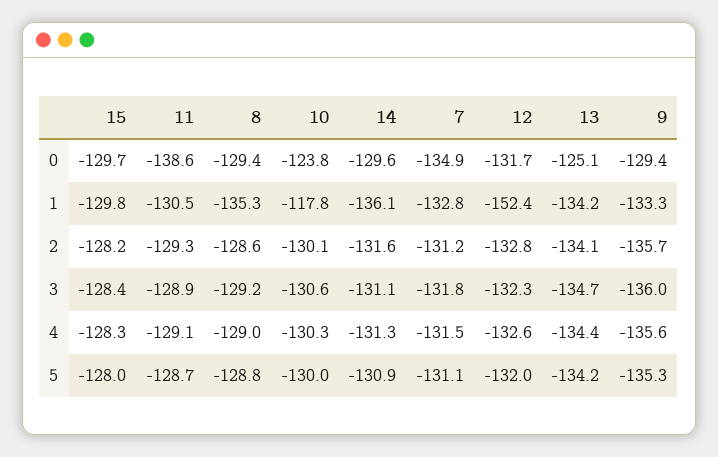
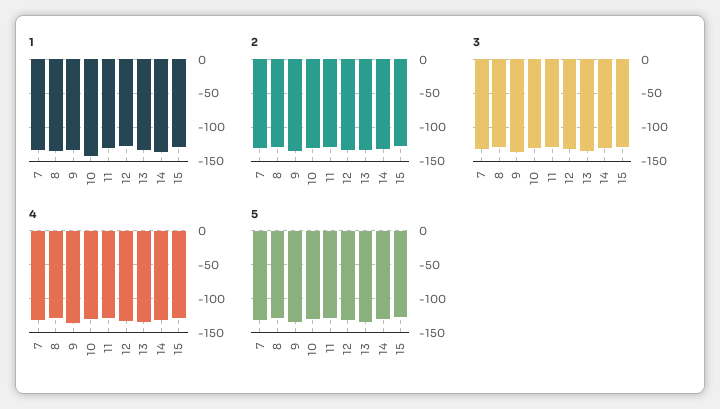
0, 15: -129.7 -> none
0, 11: -138.6 -> none
0, 8: -129.4 -> none
0, 10: -123.8 -> none
0, 14: -129.6 -> none
0, 7: -134.9 -> none
0, 12: -131.7 -> none
0, 13: -125.1 -> none
0, 9: -129.4 -> none
1, 10: -117.8 -> -140
1, 12: -152.4 -> -130

